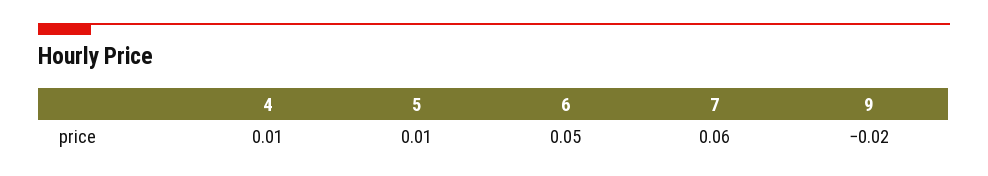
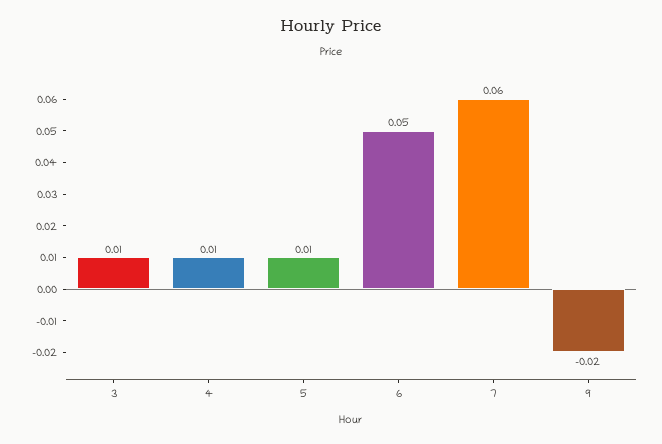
3: none -> 0.01

